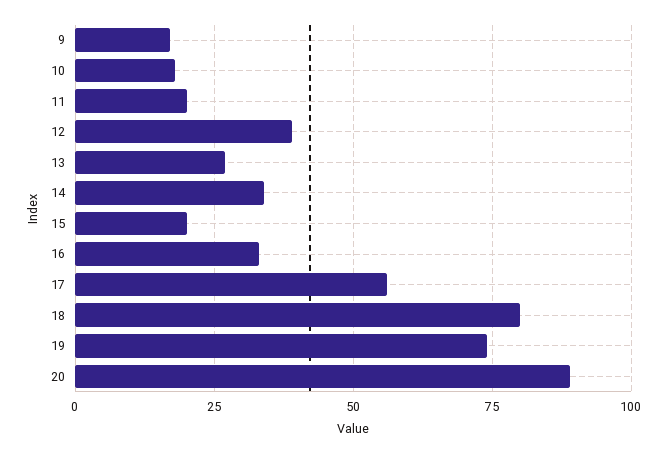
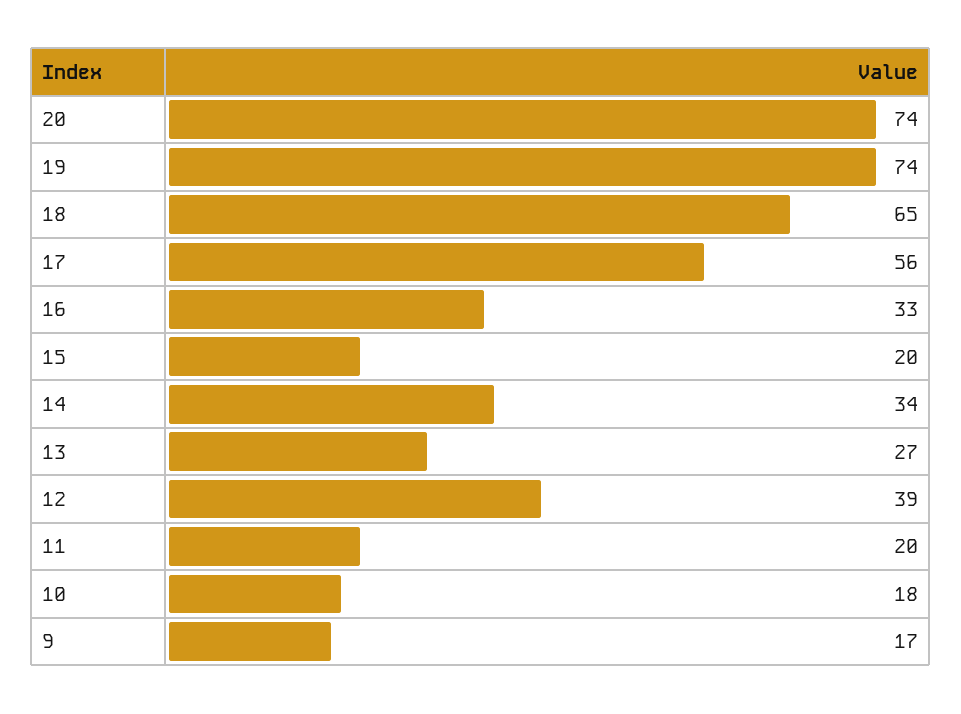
18: 80 -> 65
20: 90 -> 74

